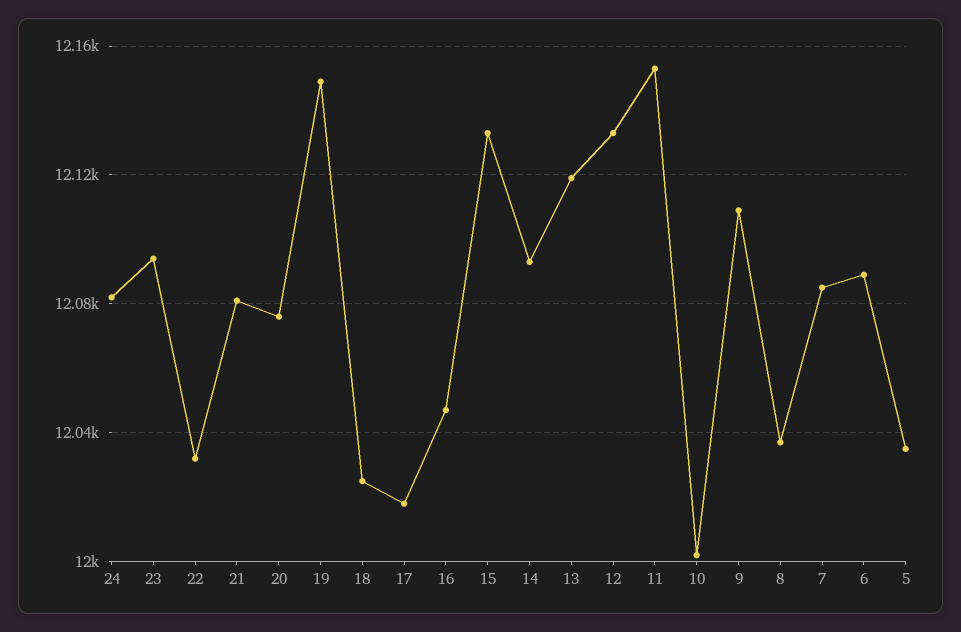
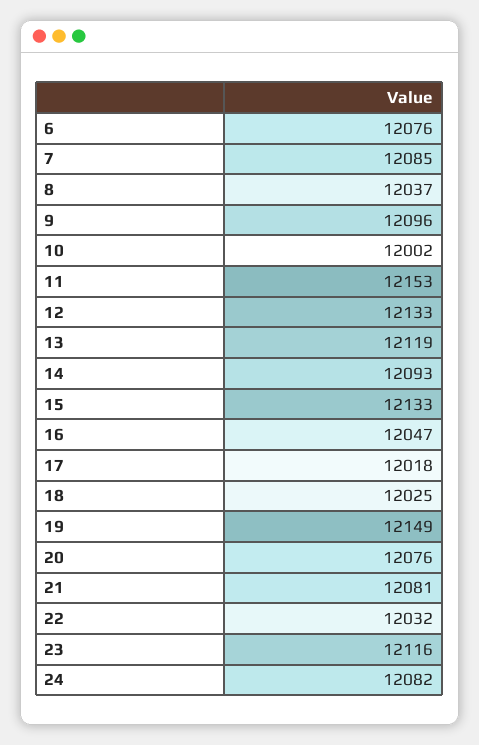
23: 12095 -> 12116
9: 12110 -> 12096
6: 12090 -> 12076
5: 12035 -> none

